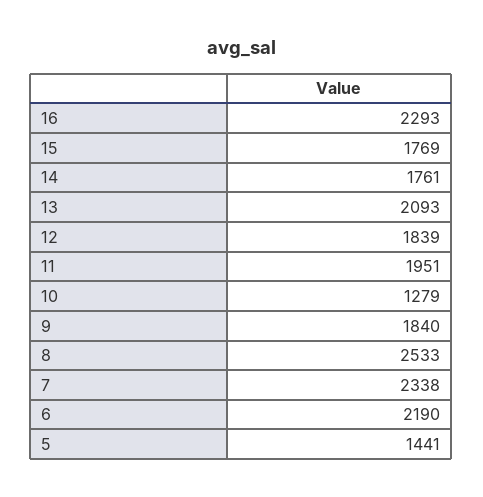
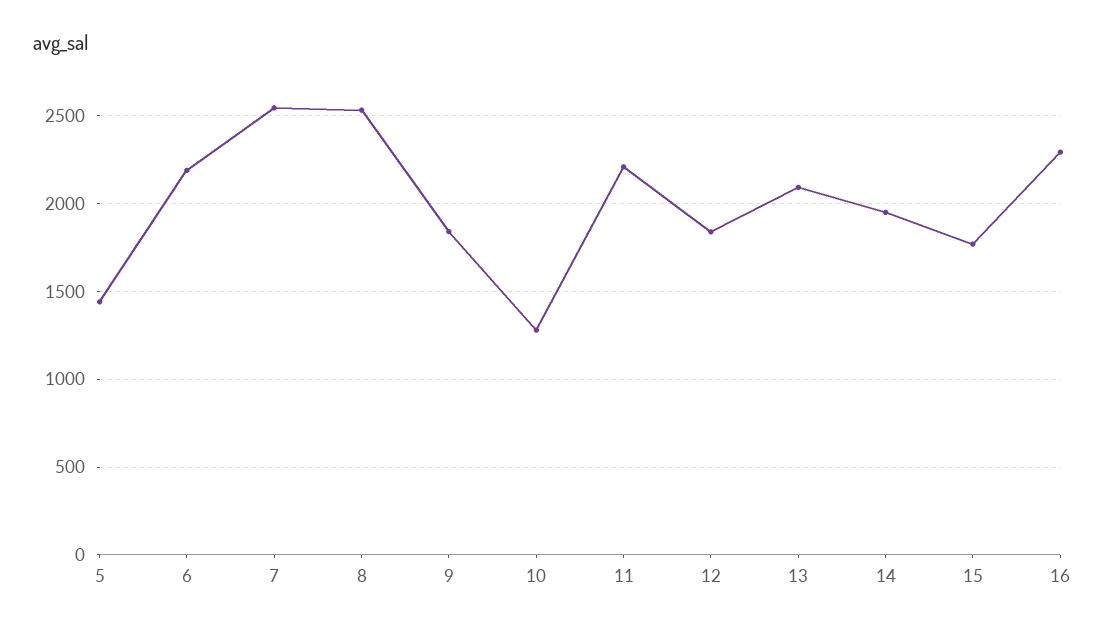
14: 1761 -> 1950
11: 1951 -> 2200
7: 2338 -> 2550

